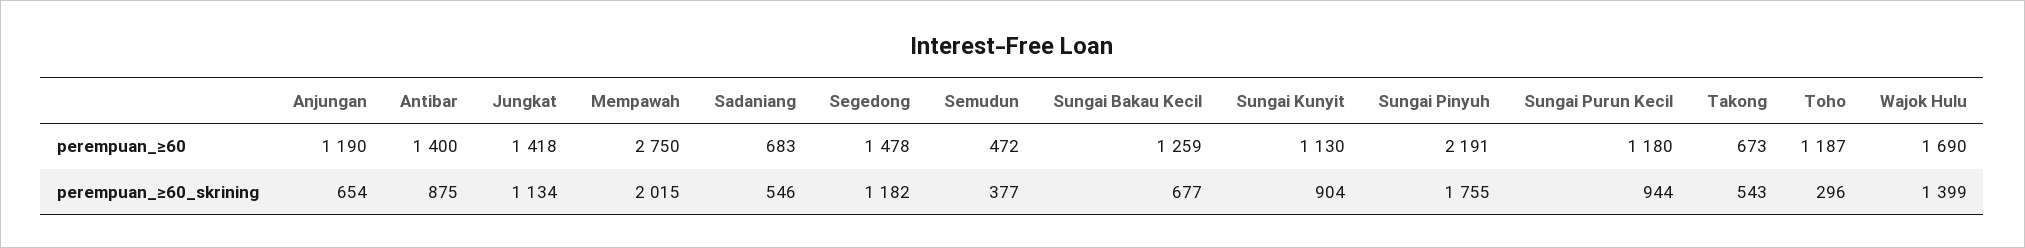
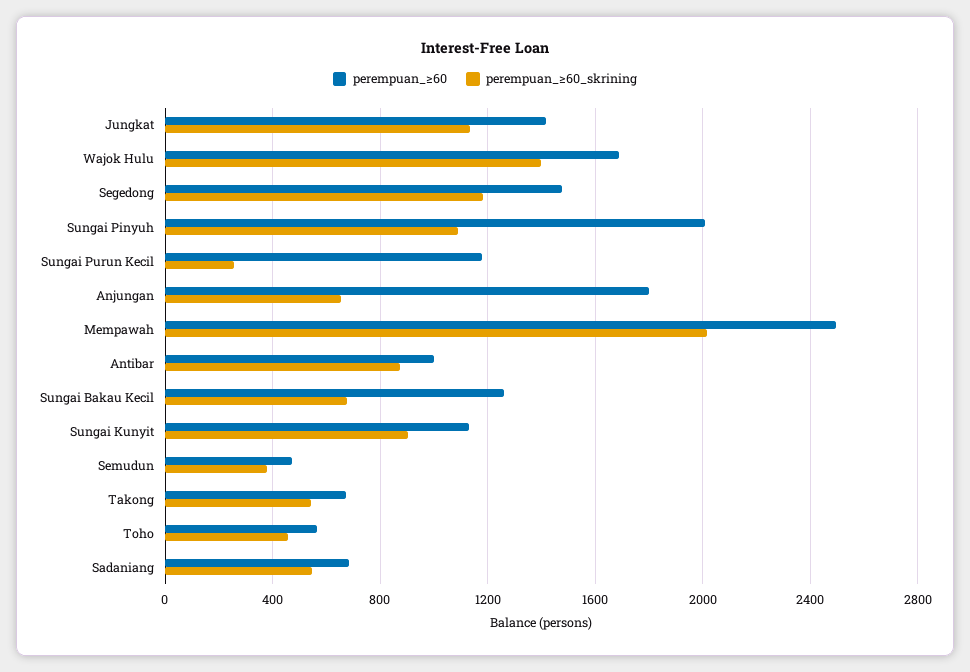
perempuan_≥60, Anjungan: 1190 -> 1800
perempuan_≥60, Antibar: 1400 -> 1000
perempuan_≥60, Mempawah: 2750 -> 2500
perempuan_≥60, Sungai Pinyuh: 2191 -> 2000
perempuan_≥60, Toho: 1187 -> 550
perempuan_≥60_skrining, Sungai Pinyuh: 1755 -> 1100
perempuan_≥60_skrining, Sungai Purun Kecil: 944 -> 250
perempuan_≥60_skrining, Toho: 296 -> 450

